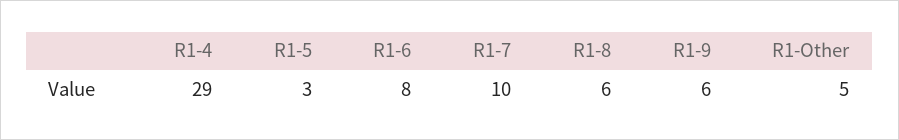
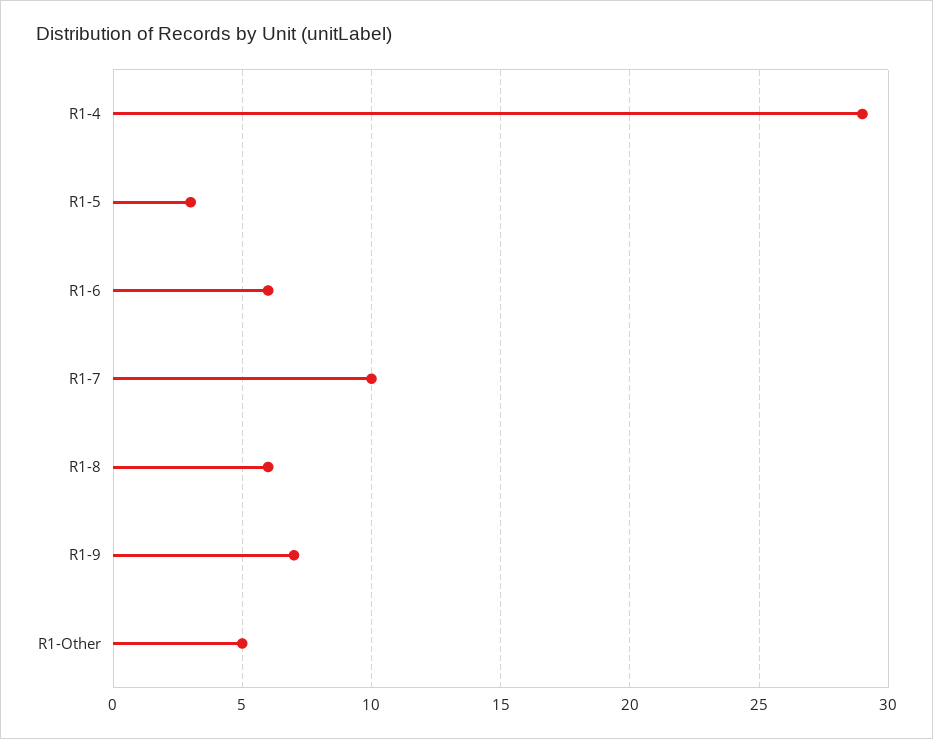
R1-6: 8 -> 6
R1-9: 6 -> 7

